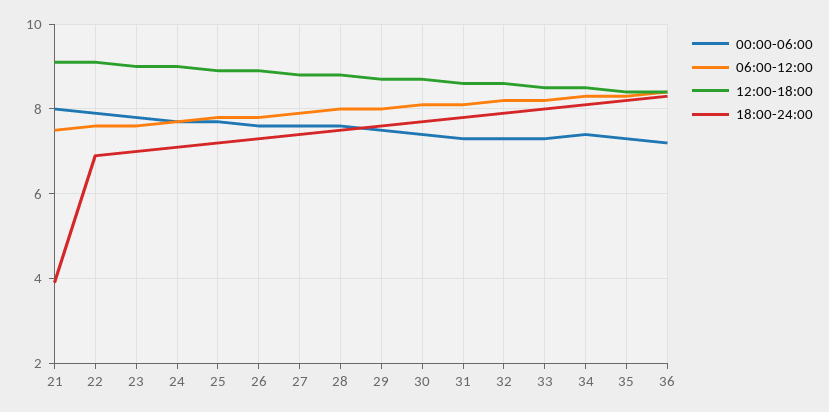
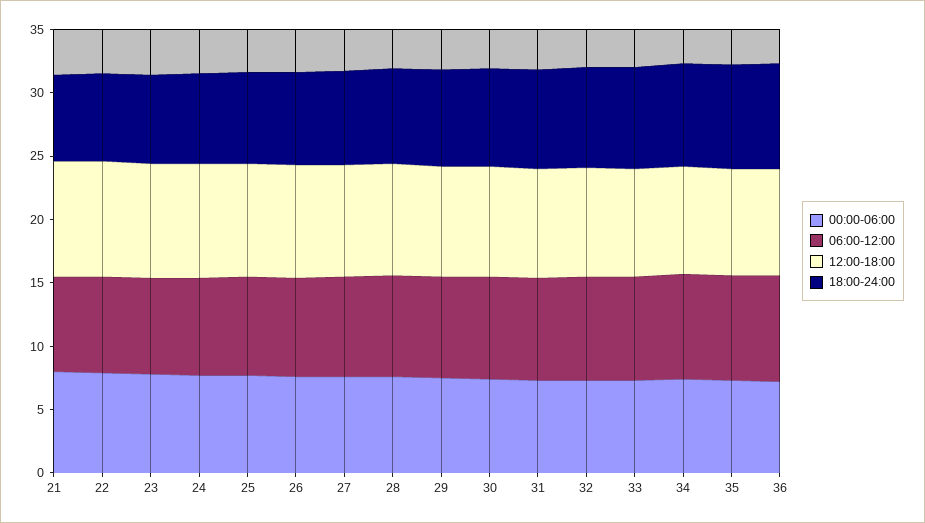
18:00-24:00, 21: 4 -> 7

